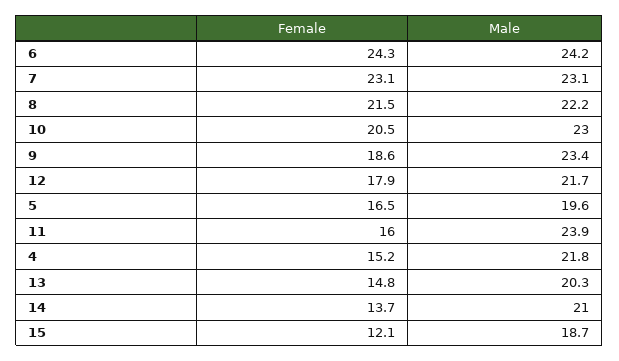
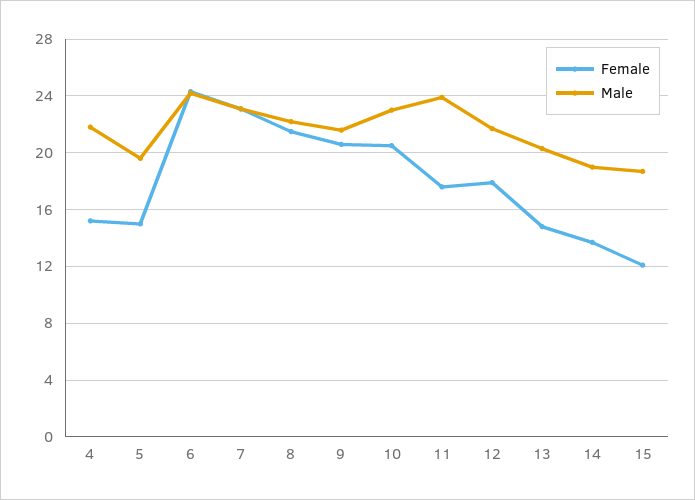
Female, 9: 18.6 -> 20.5
Male, 9: 23.4 -> 21.5
Female, 5: 16.5 -> 15
Female, 11: 16 -> 17.5
Male, 14: 21 -> 19

